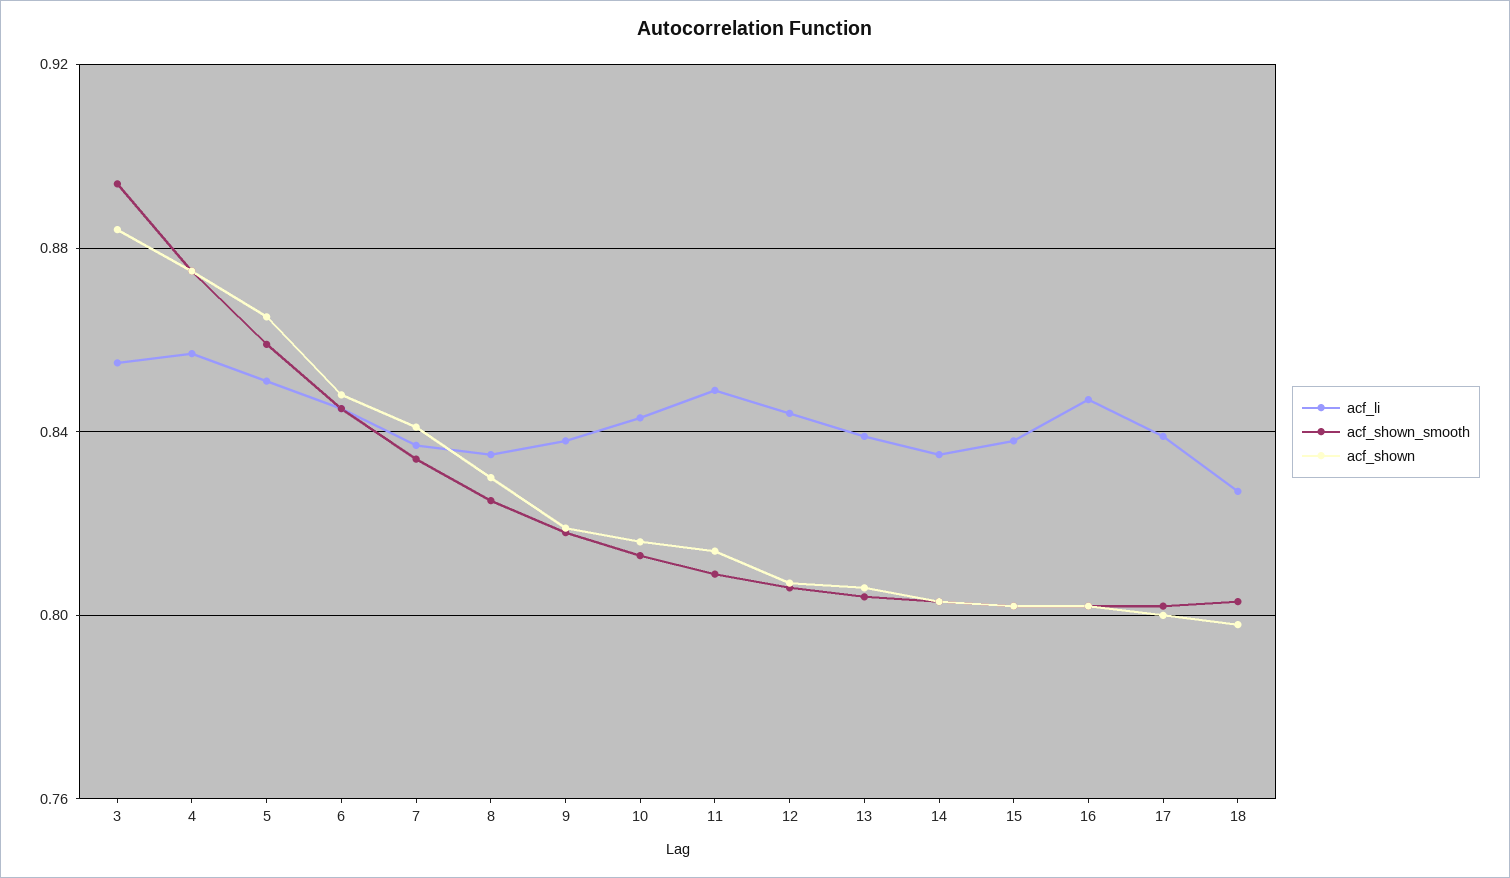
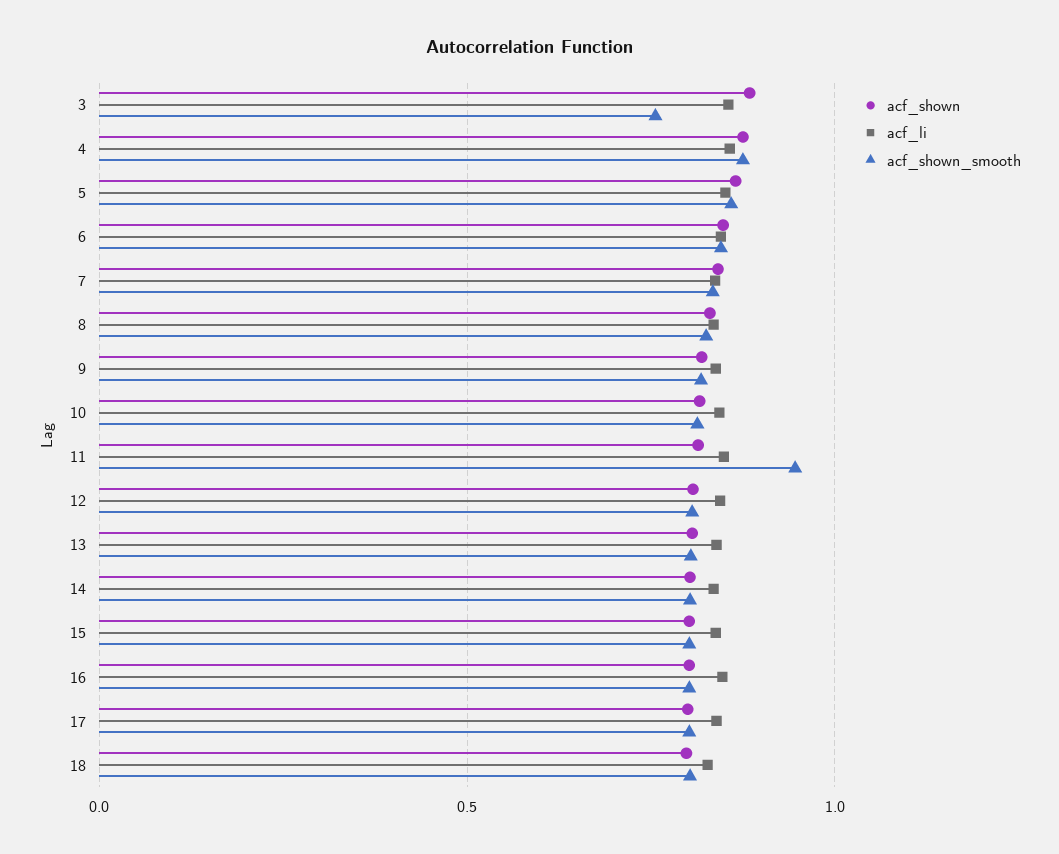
acf_shown_smooth, 3: 0.895 -> 0.75
acf_shown_smooth, 11: 0.81 -> 0.95

